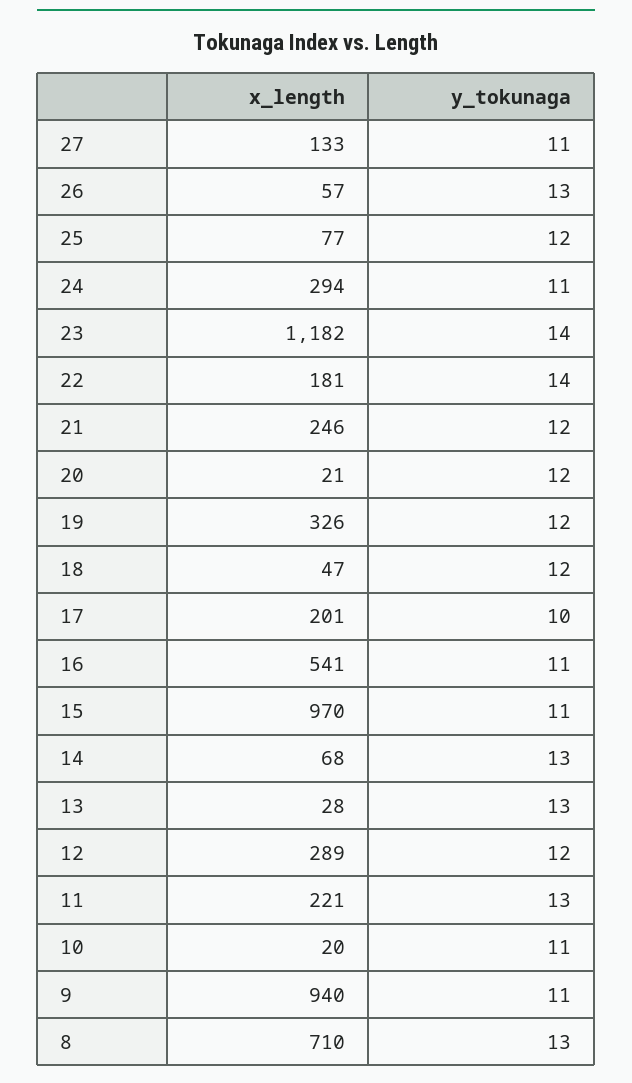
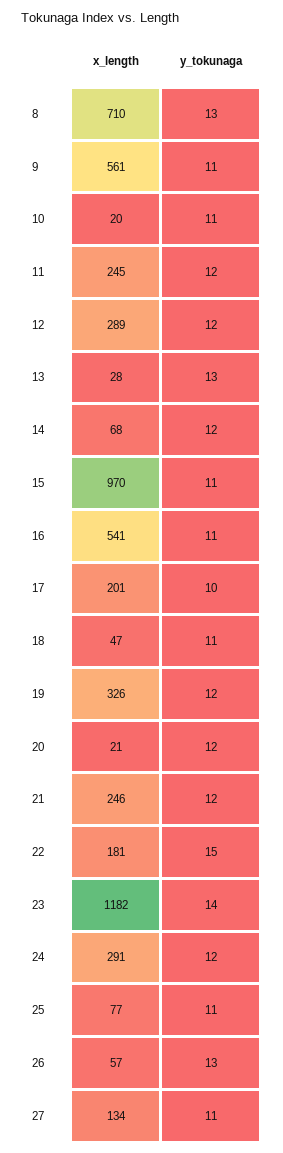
x_length, 27: 133 -> 134
y_tokunaga, 25: 12 -> 11
x_length, 24: 294 -> 291
y_tokunaga, 24: 11 -> 12
y_tokunaga, 22: 14 -> 15
y_tokunaga, 18: 12 -> 11
y_tokunaga, 14: 13 -> 12
x_length, 11: 221 -> 245
y_tokunaga, 11: 13 -> 12
x_length, 9: 940 -> 561

